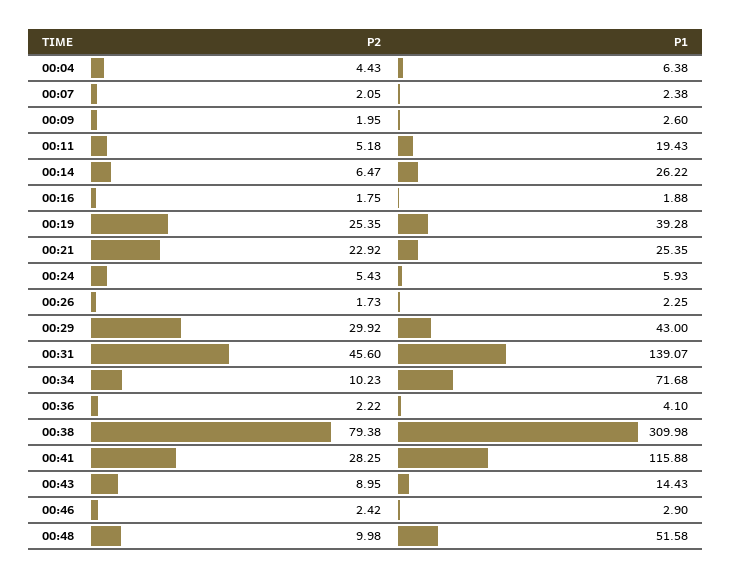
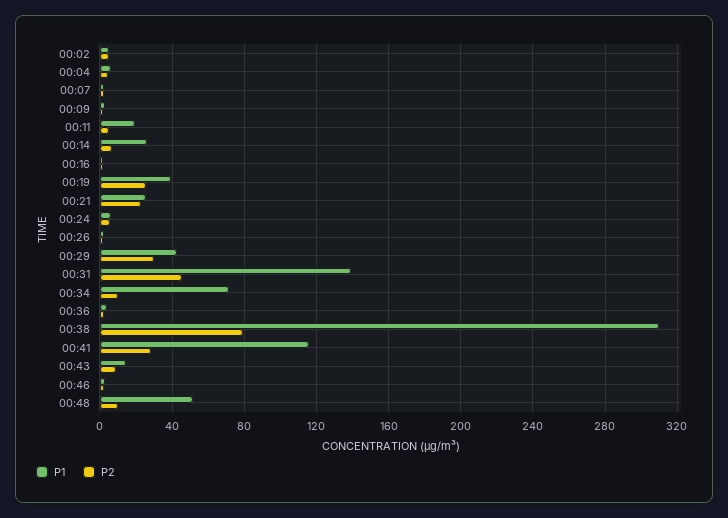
P1, 00:02: none -> 5
P2, 00:02: none -> 5

